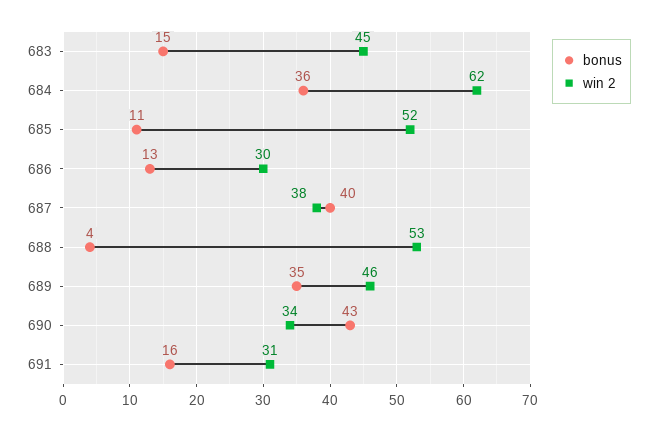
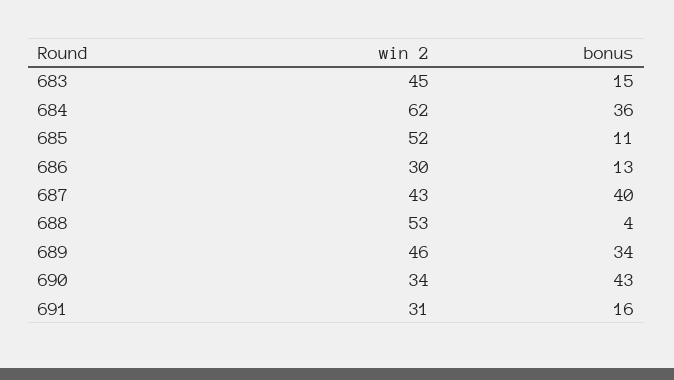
win 2, 687: 38 -> 43
bonus, 689: 35 -> 34

